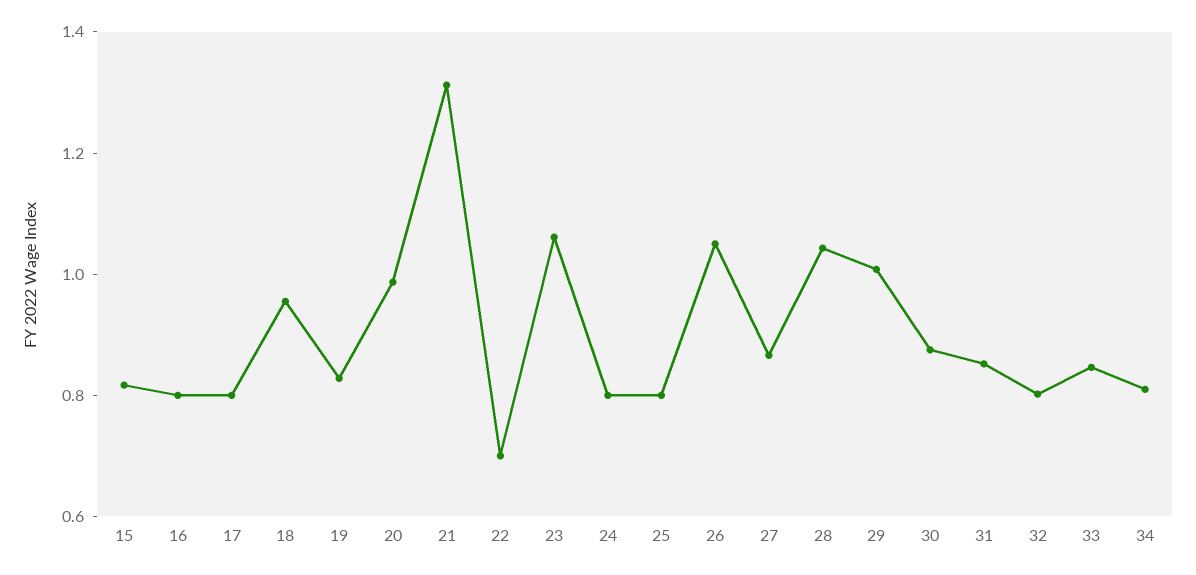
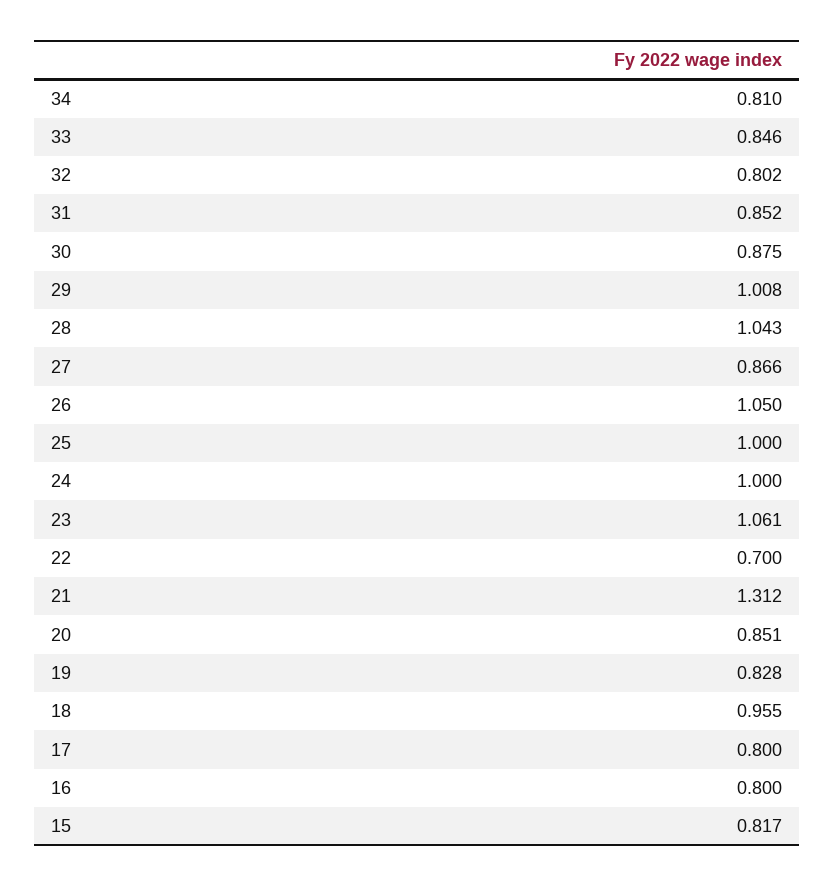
20: 1 -> 0.851
24: 0.8 -> 1
25: 0.8 -> 1

